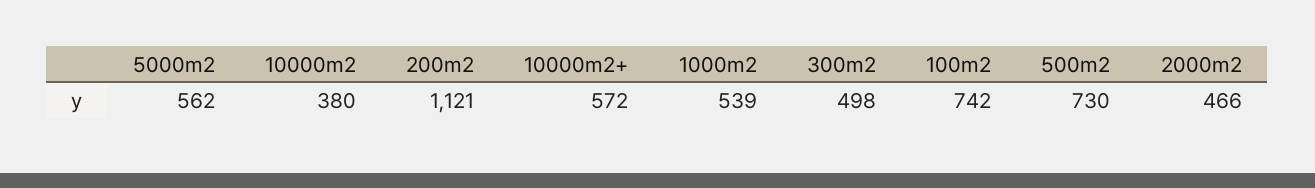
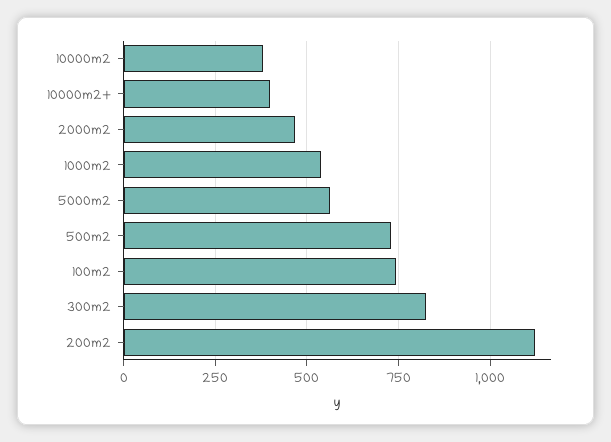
10000m2+: 572 -> 400
300m2: 498 -> 825

